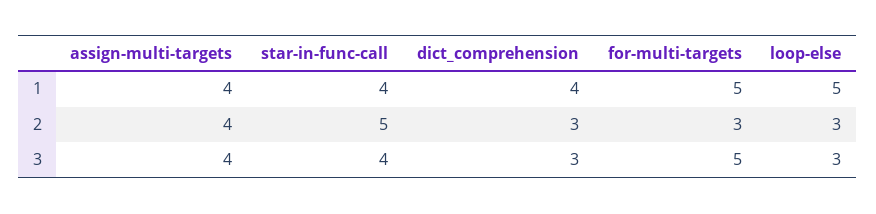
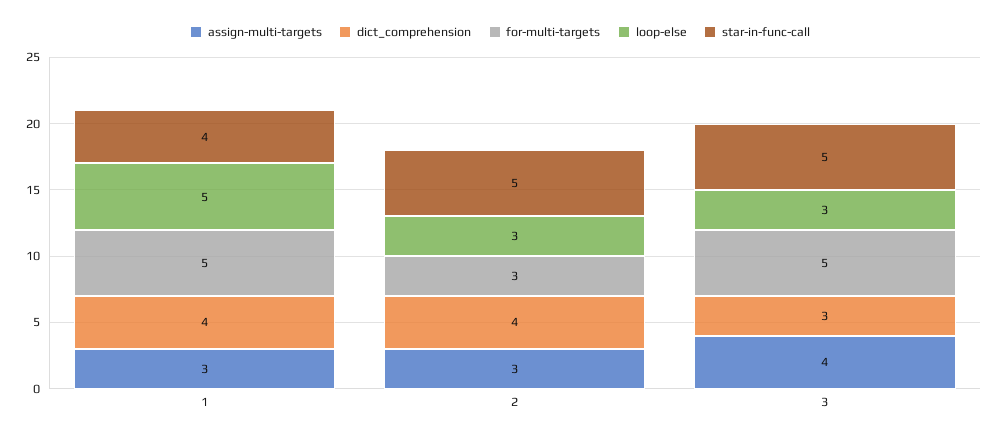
assign-multi-targets, 1: 4 -> 3
assign-multi-targets, 2: 4 -> 3
dict_comprehension, 2: 3 -> 4
star-in-func-call, 3: 4 -> 5

